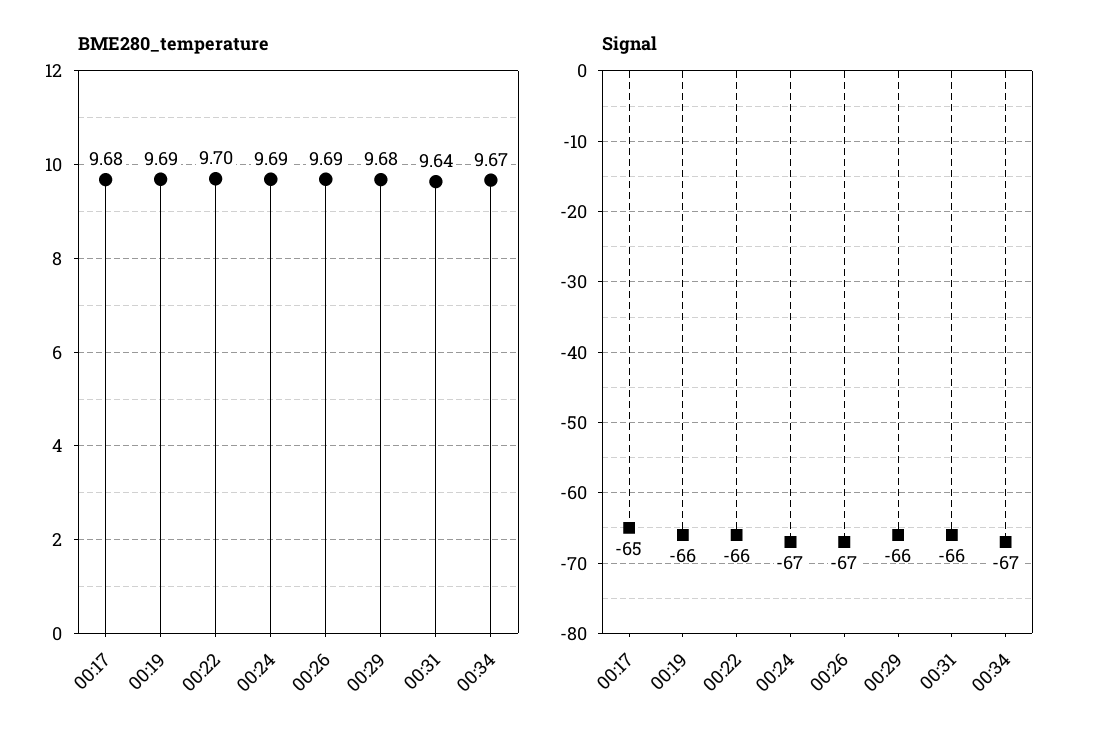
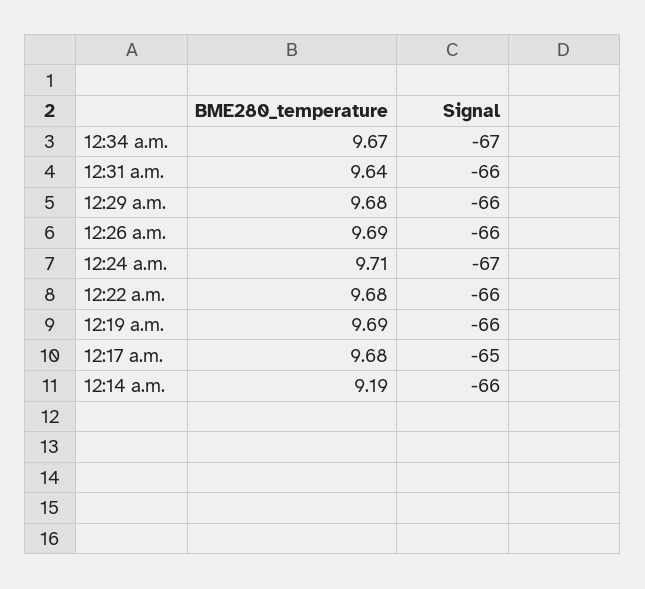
BME280_temperature, 00:22: 9.7 -> 9.68
BME280_temperature, 00:24: 9.69 -> 9.71
Signal, 00:26: -67 -> -66
BME280_temperature, 12:14 a.m.: none -> 9.19
Signal, 12:14 a.m.: none -> -66

